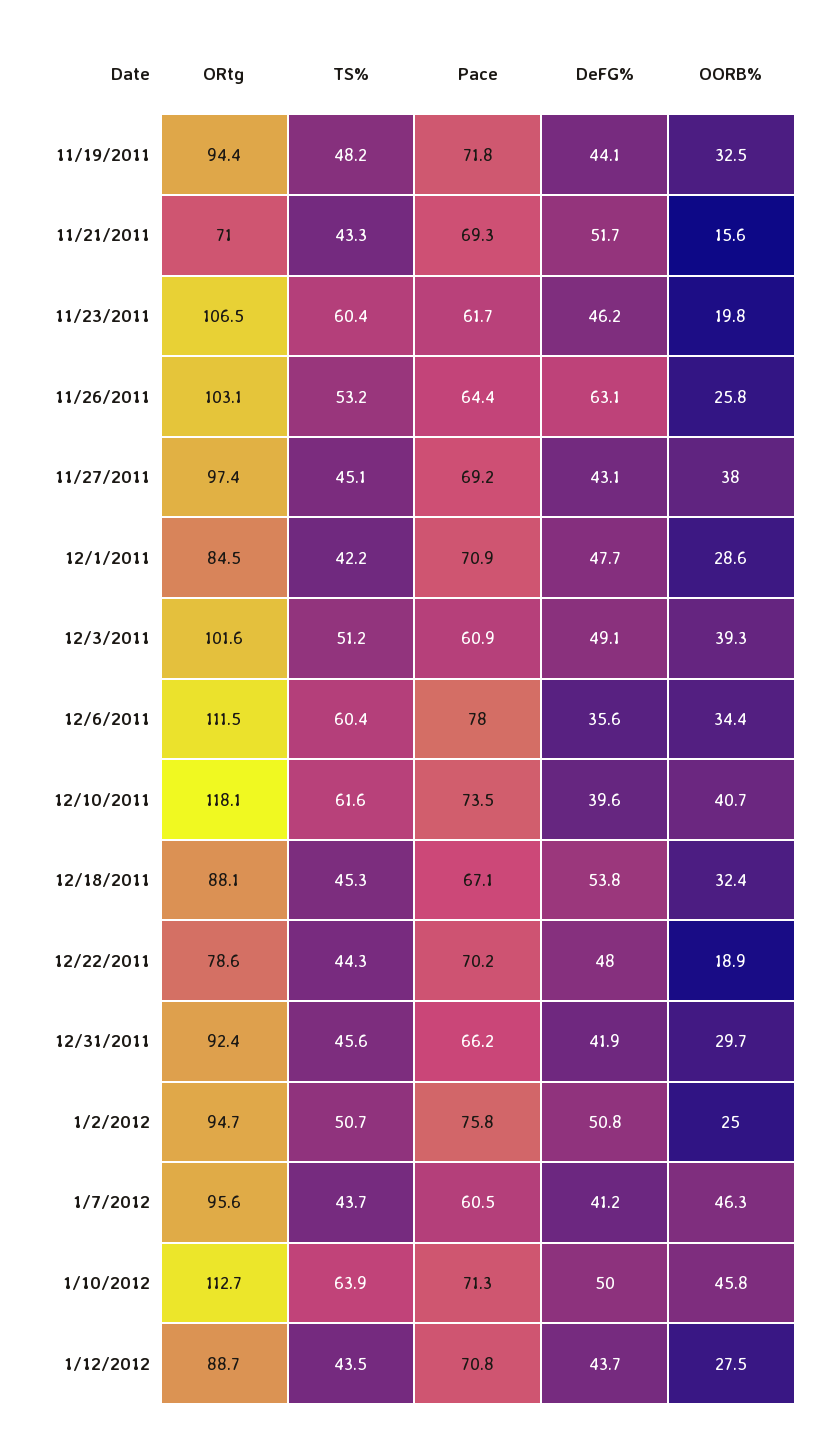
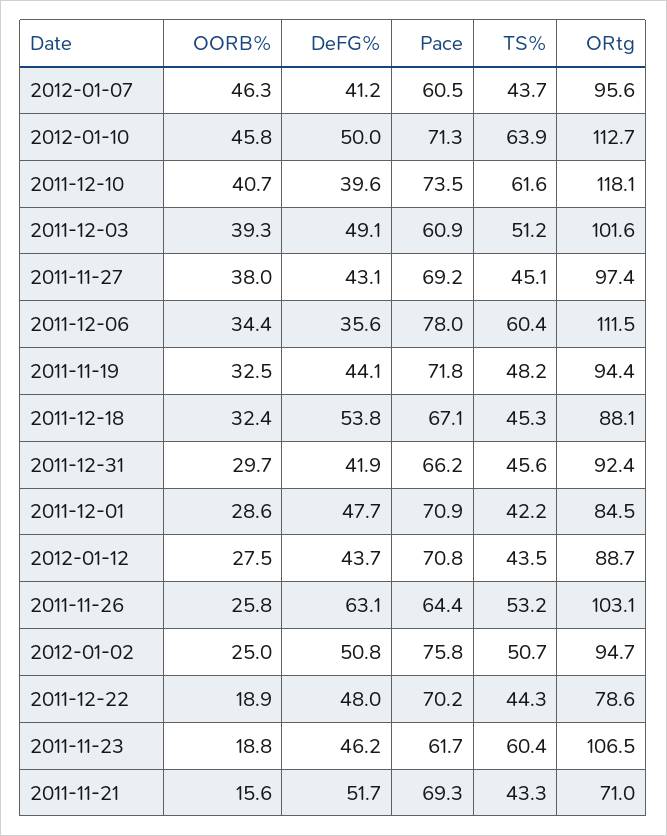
OORB%, 11/23/2011: 19.8 -> 18.8

